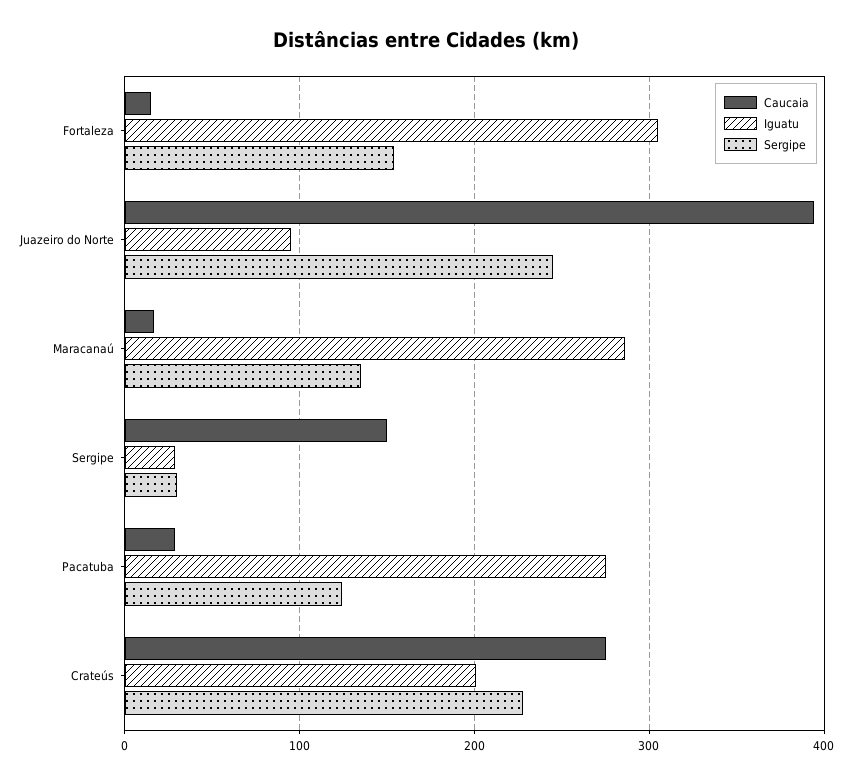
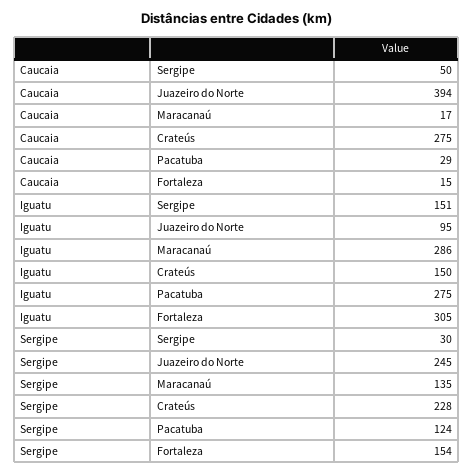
Caucaia, Sergipe: 150 -> 50
Iguatu, Sergipe: 30 -> 151
Iguatu, Crateús: 200 -> 150

